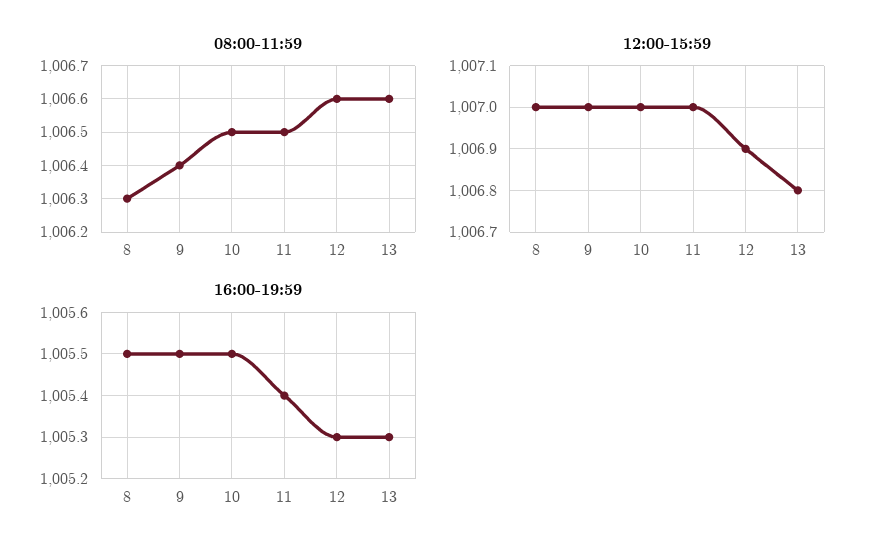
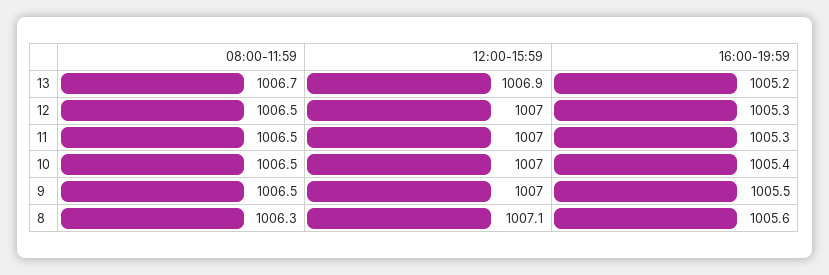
08:00-11:59, 9: 1006.4 -> 1006.5
08:00-11:59, 12: 1006.6 -> 1006.5
08:00-11:59, 13: 1006.6 -> 1006.7
12:00-15:59, 8: 1007 -> 1007.1
12:00-15:59, 12: 1006.9 -> 1007
12:00-15:59, 13: 1006.8 -> 1006.9
16:00-19:59, 8: 1005.5 -> 1005.6
16:00-19:59, 10: 1005.5 -> 1005.4
16:00-19:59, 11: 1005.4 -> 1005.3
16:00-19:59, 13: 1005.3 -> 1005.2

